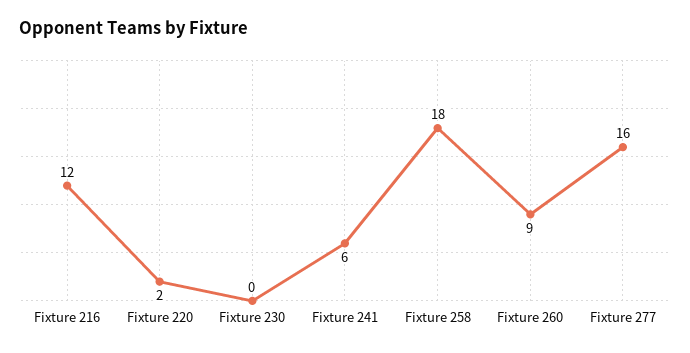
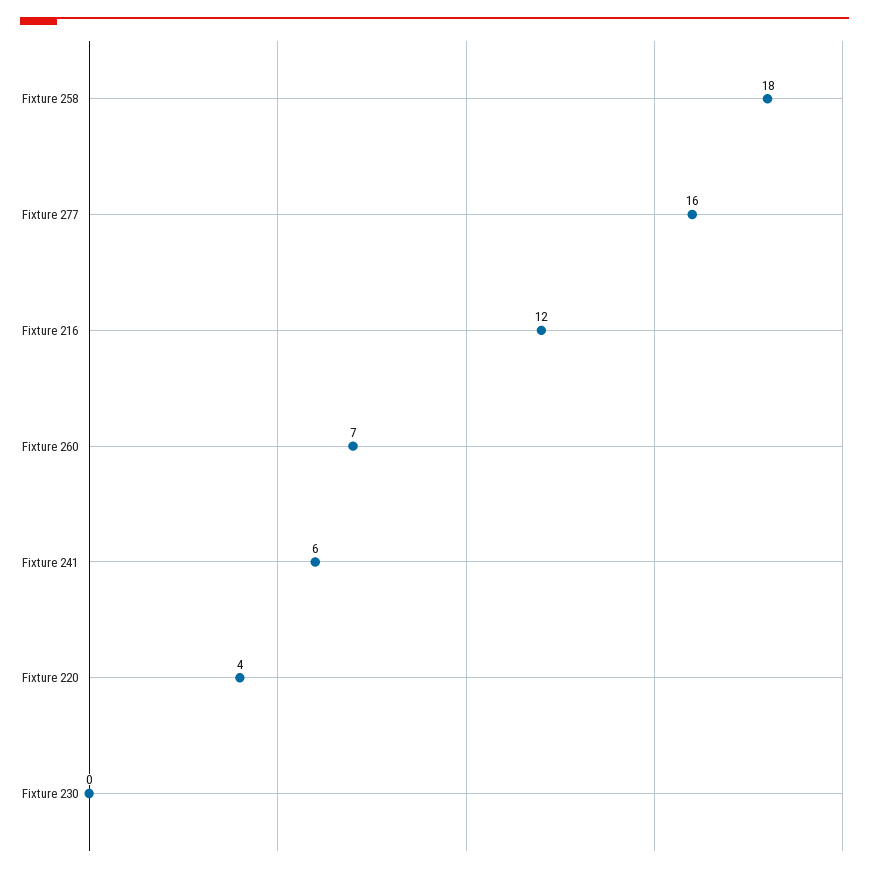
Fixture 220: 2 -> 4
Fixture 260: 9 -> 7

